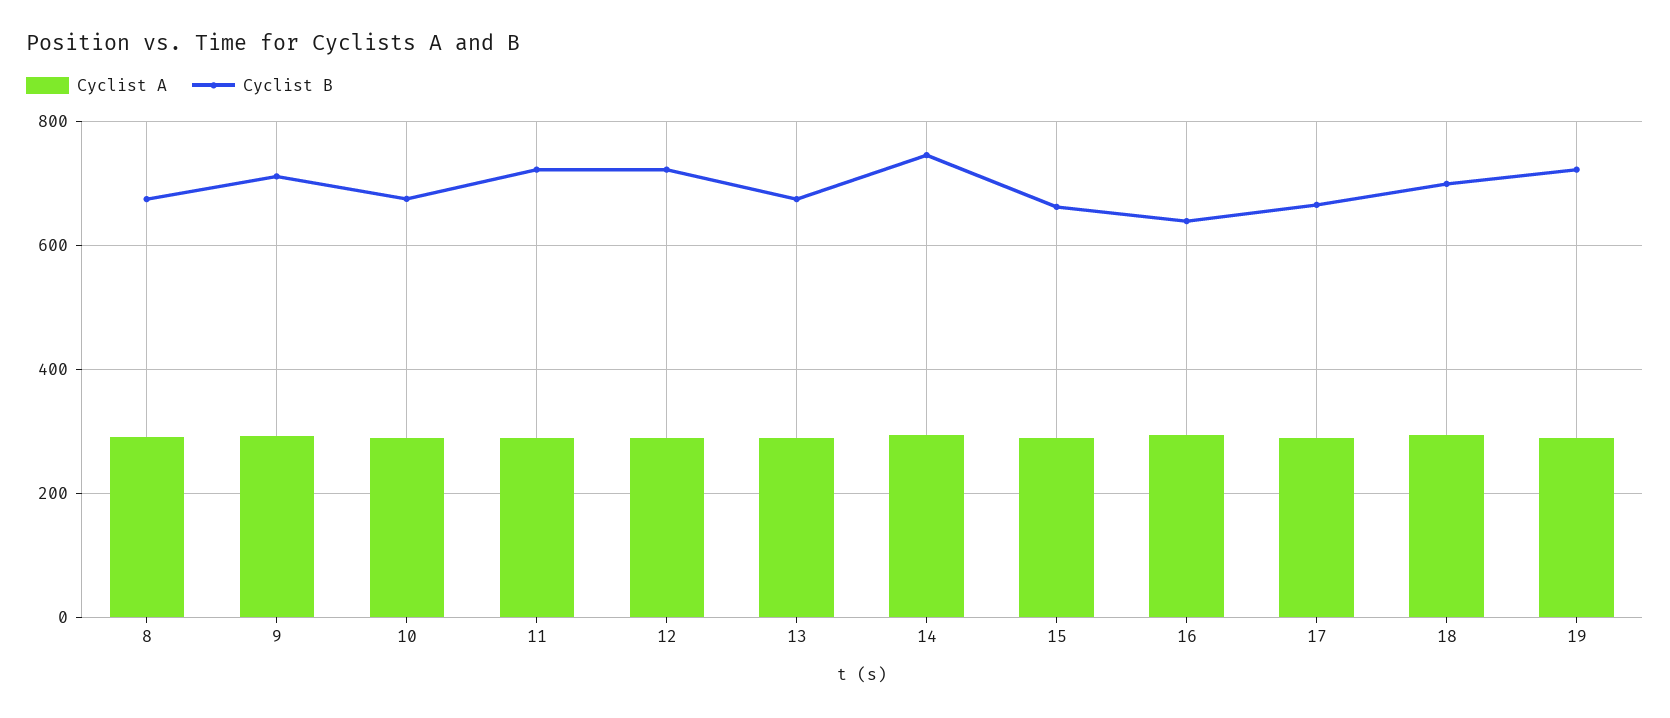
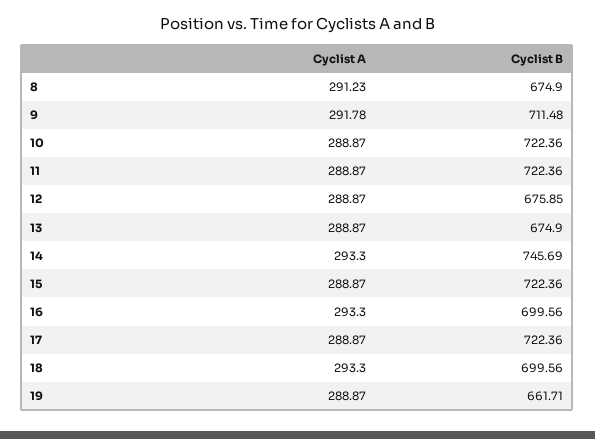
Cyclist B, 10: 680 -> 722.36
Cyclist B, 12: 720 -> 675.85
Cyclist B, 15: 660 -> 722.36
Cyclist B, 16: 640 -> 699.56
Cyclist B, 17: 660 -> 722.36
Cyclist B, 19: 720 -> 661.71

